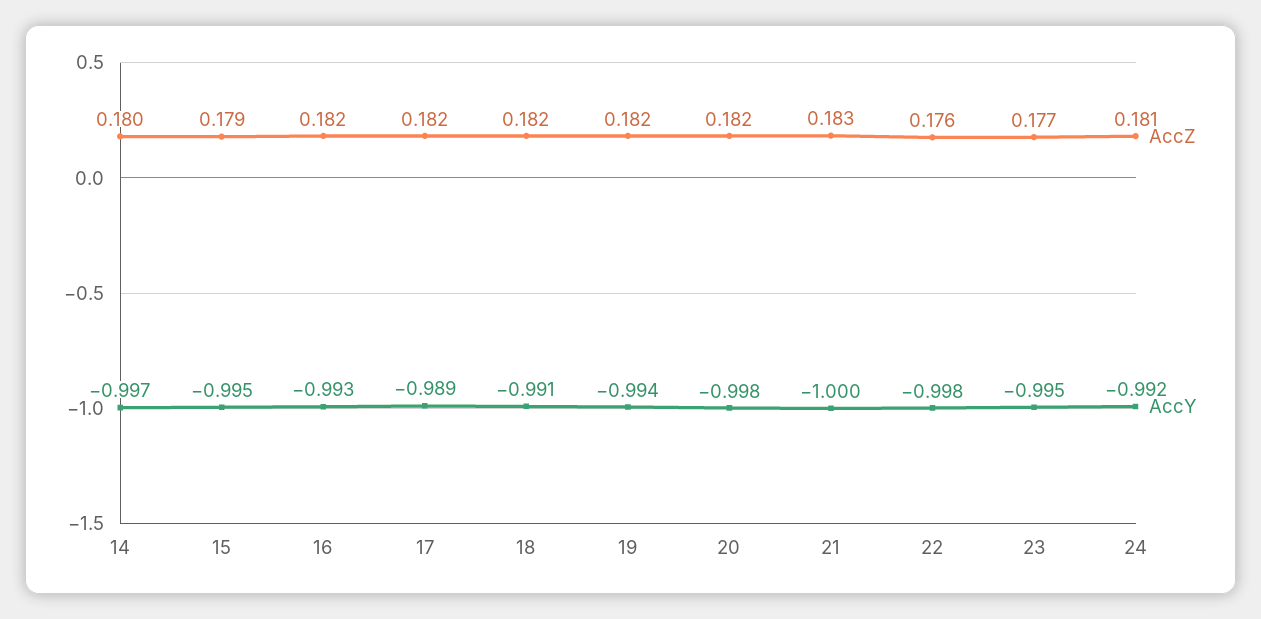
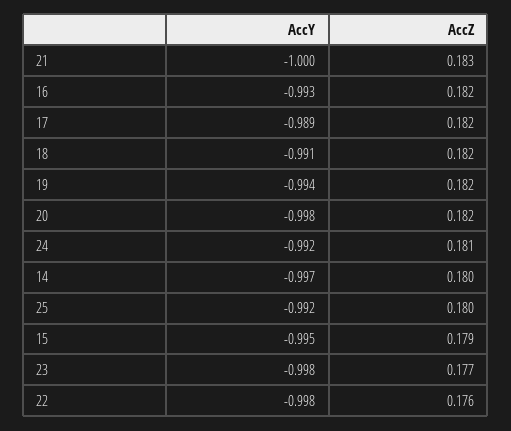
AccY, 23: -0.995 -> -0.998
AccY, 25: none -> -0.992
AccZ, 25: none -> 0.18

